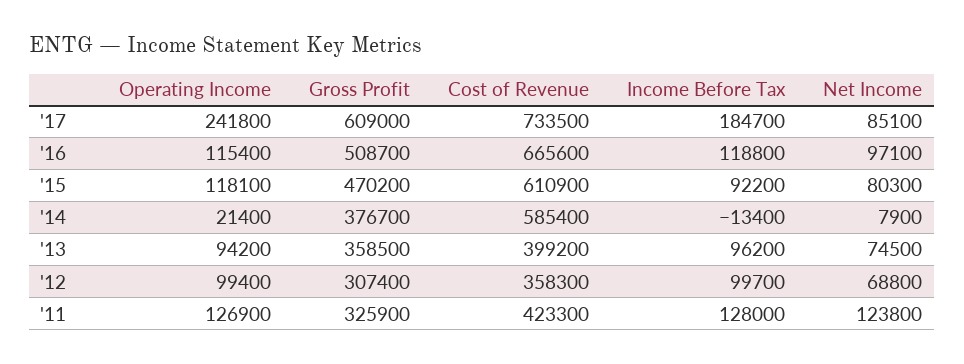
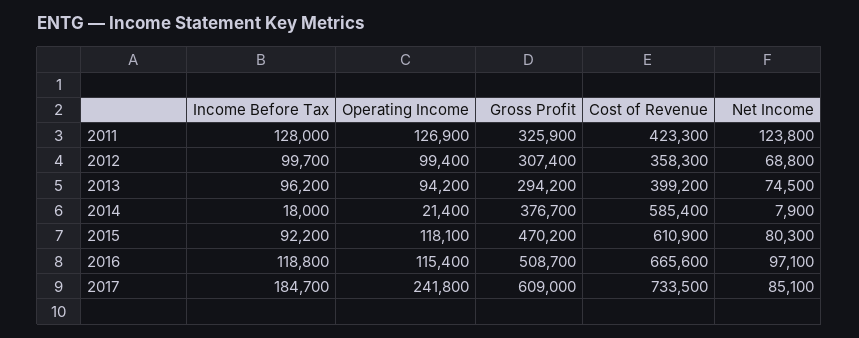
Income Before Tax, '14: -13400 -> 18000
Gross Profit, '13: 358500 -> 294200

